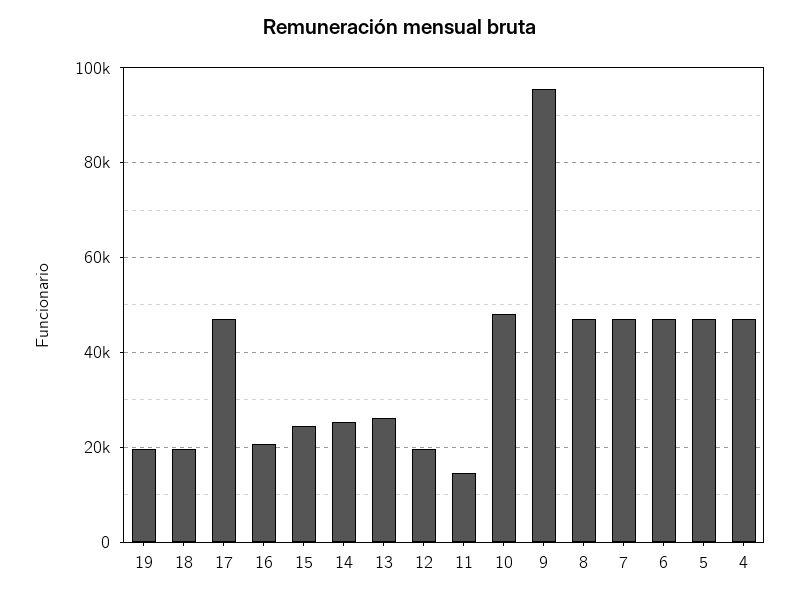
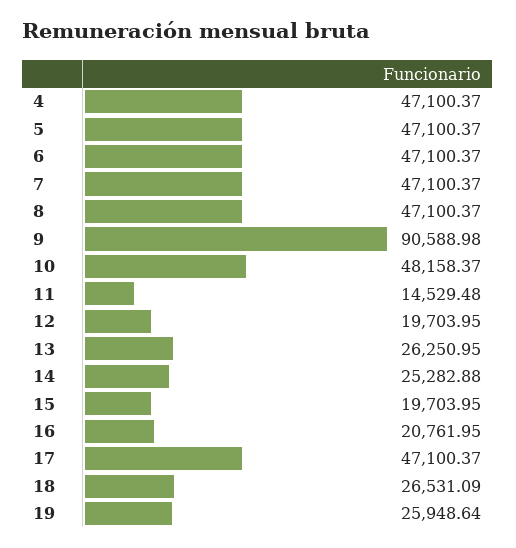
19: 20000 -> 25948.64
18: 20000 -> 26531.09
15: 24000 -> 19703.95
9: 96000 -> 90588.98

